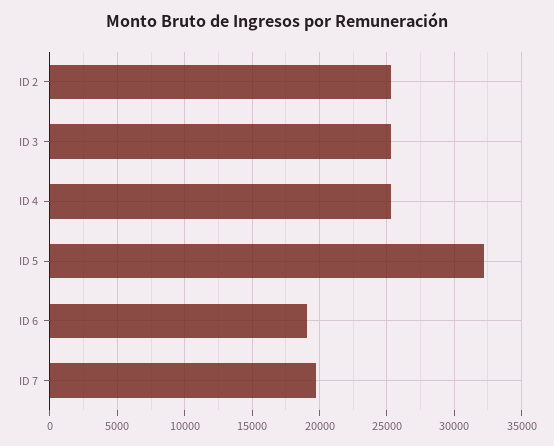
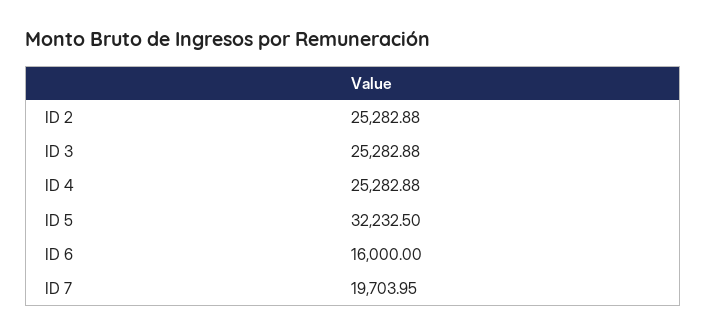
ID 6: 19000 -> 16000

